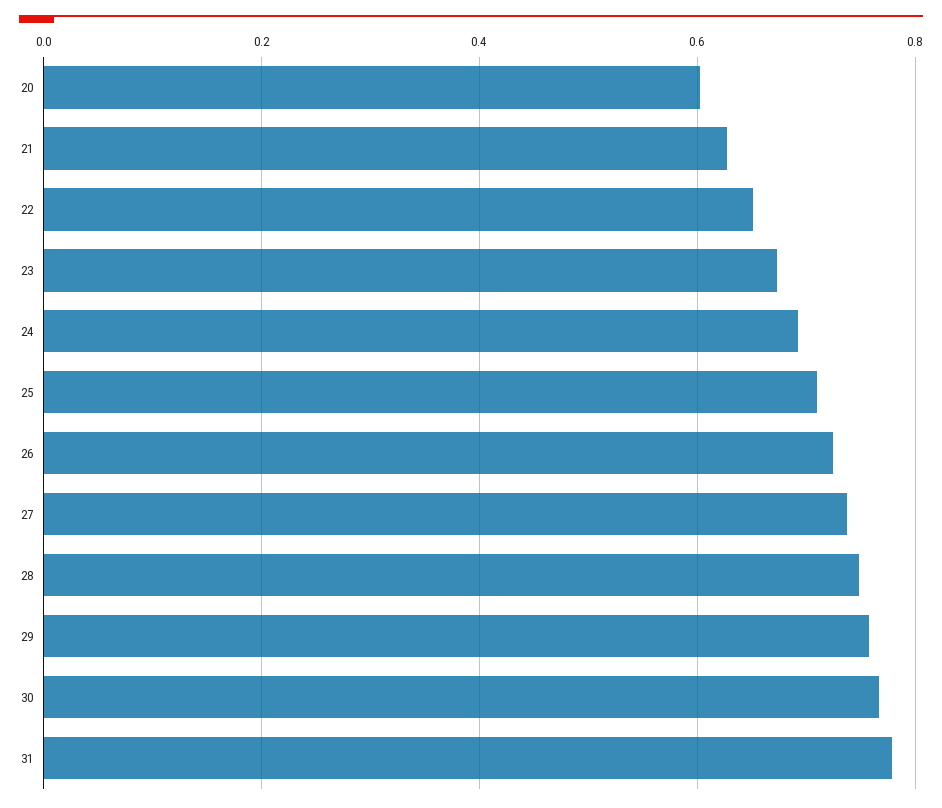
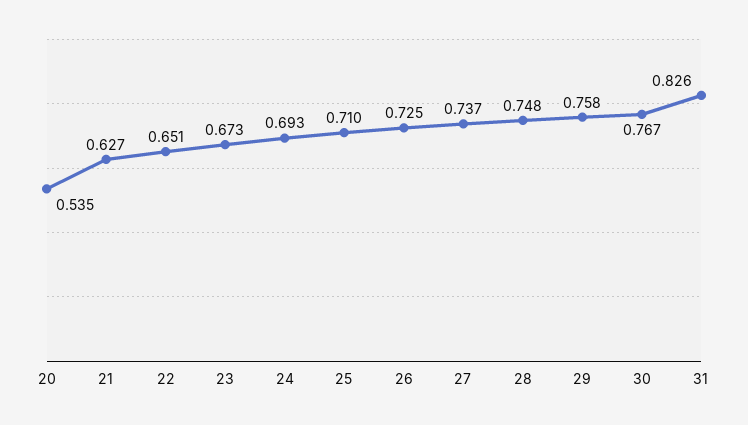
20: 0.6 -> 0.535
31: 0.78 -> 0.826

